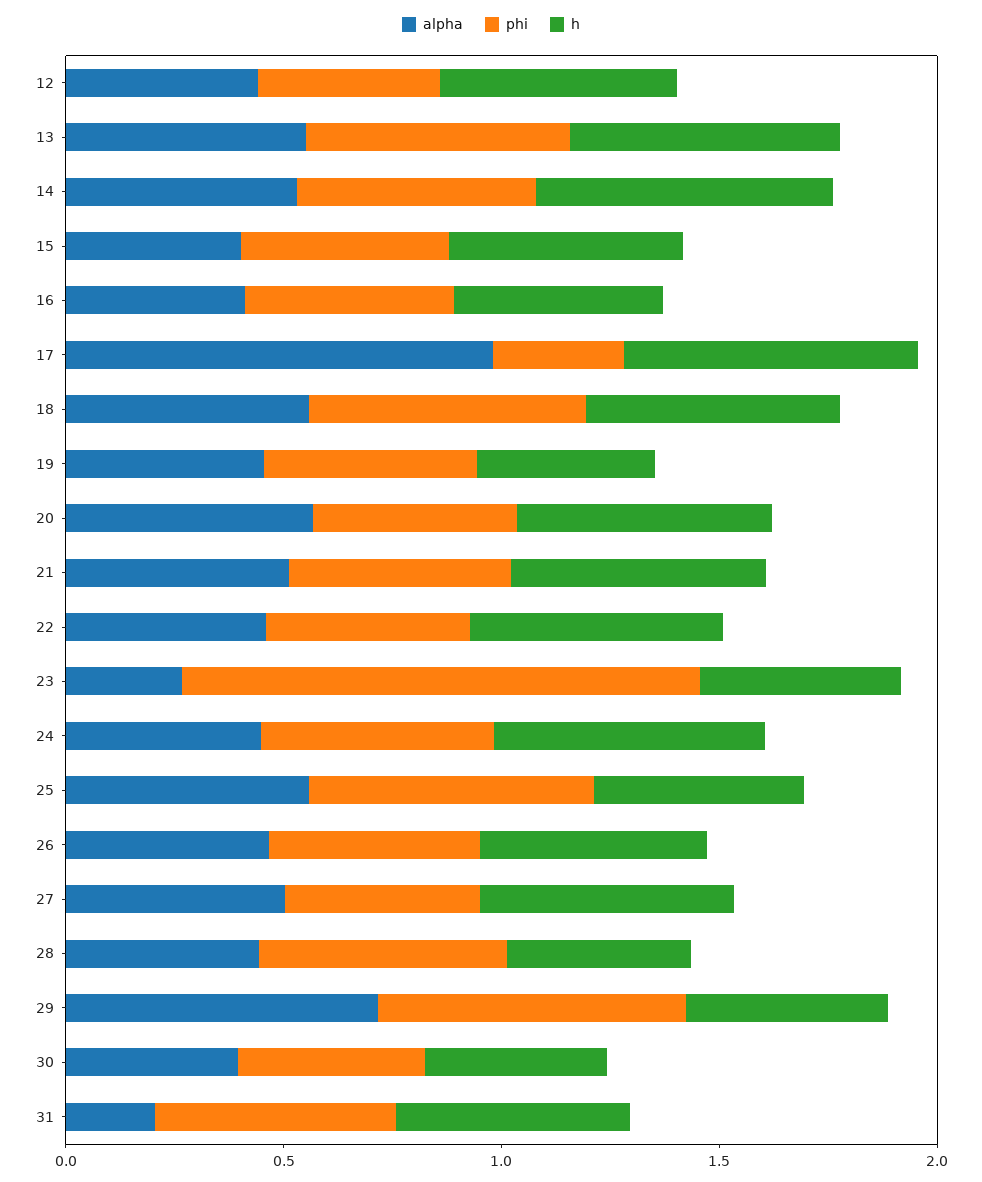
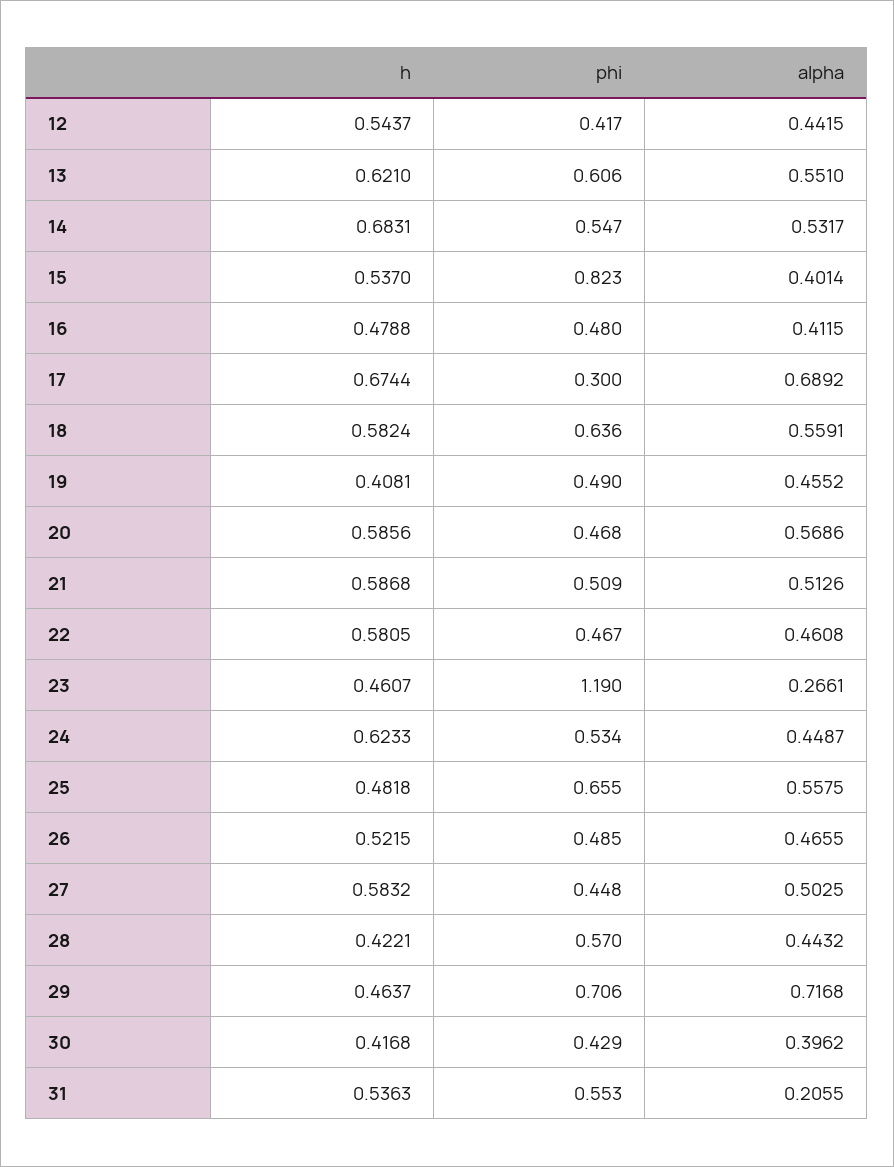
phi, 15: 0.5 -> 0.823
alpha, 17: 1 -> 0.6892

